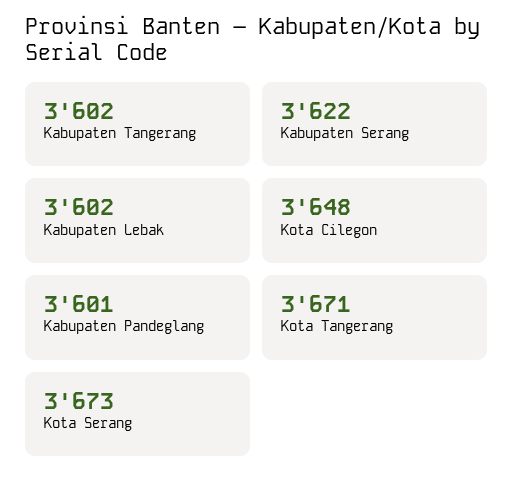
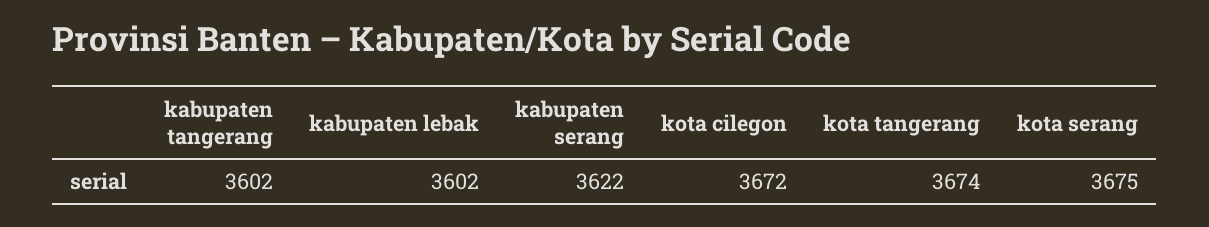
Kota Cilegon: 3648 -> 3672
Kabupaten Pandeglang: 3601 -> none
Kota Tangerang: 3671 -> 3674
Kota Serang: 3673 -> 3675

